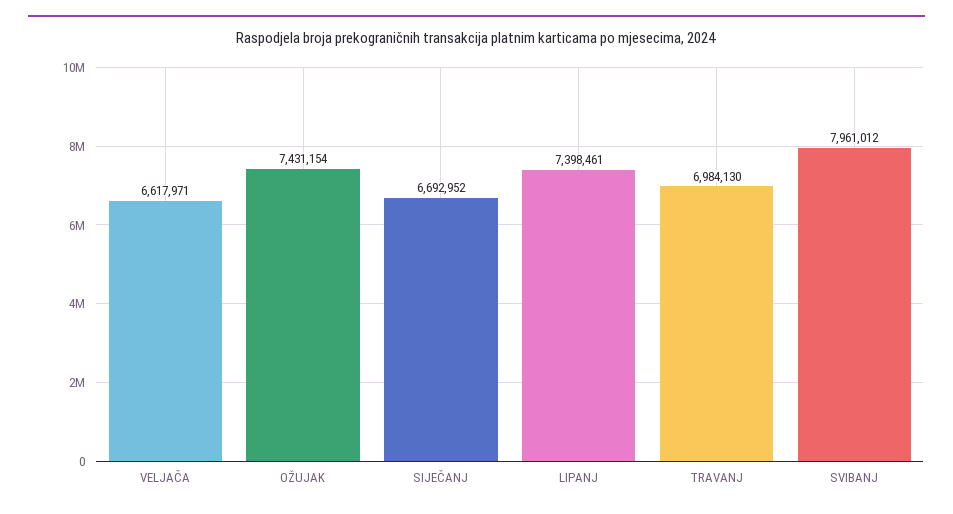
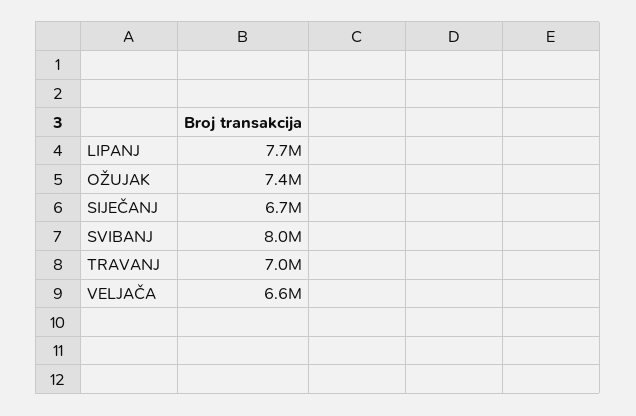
LIPANJ: 7398461 -> 7700000

